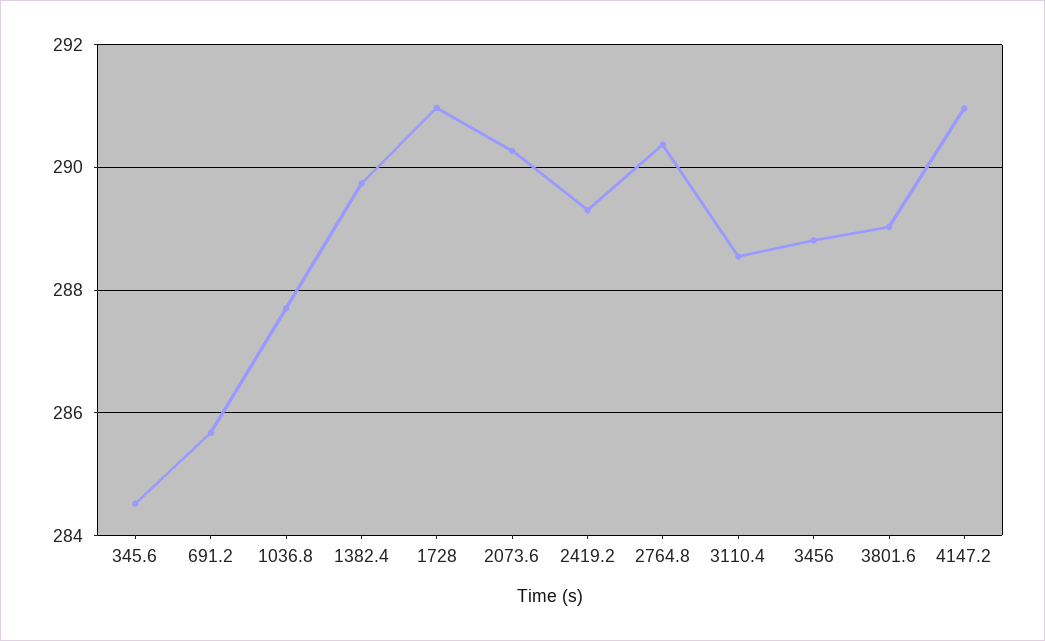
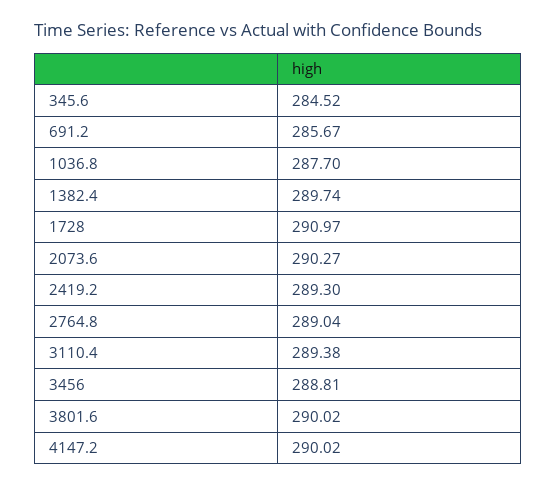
2764.8: 290.4 -> 289.04
3110.4: 288.6 -> 289.38
3801.6: 289 -> 290.02
4147.2: 291 -> 290.02

